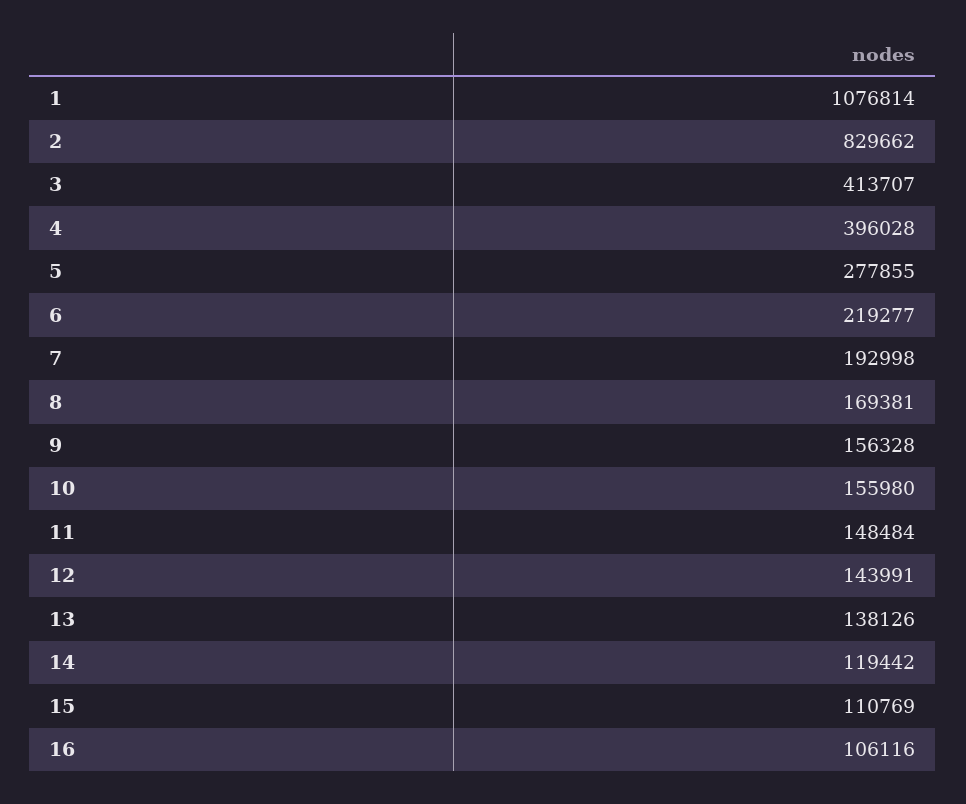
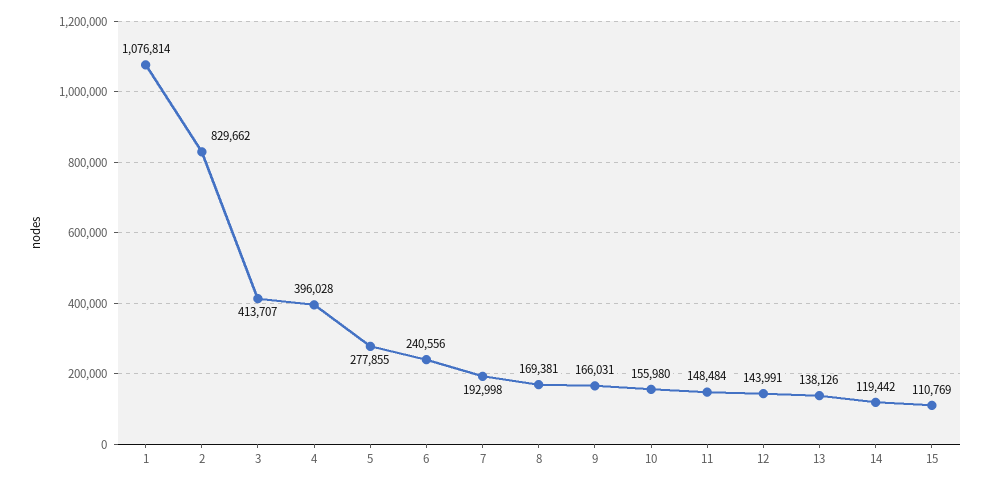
6: 219277 -> 240556
9: 156328 -> 166031
16: 106116 -> none

